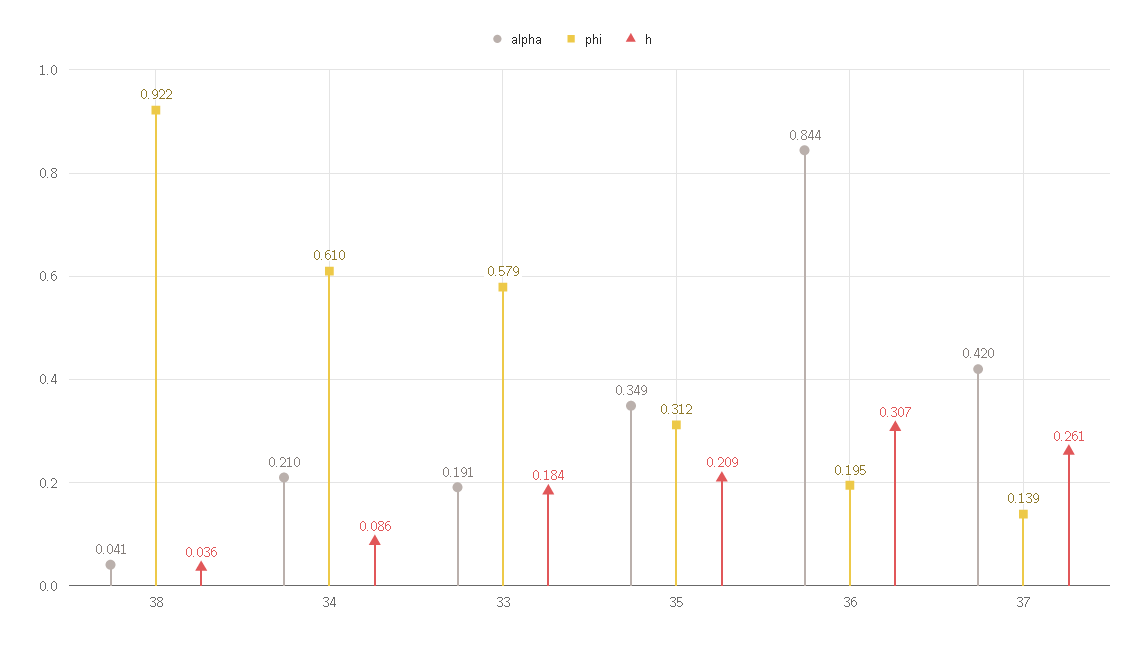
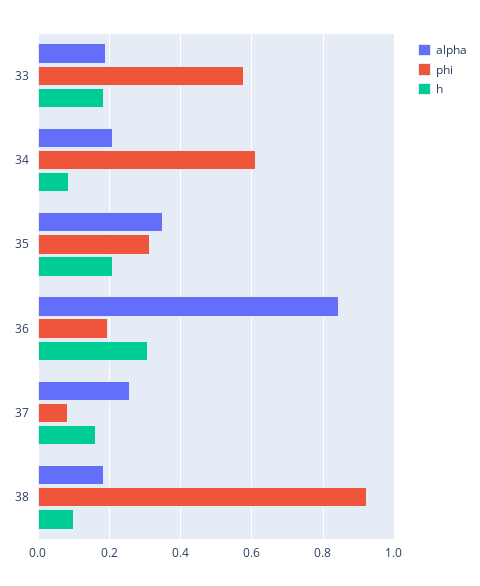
alpha, 38: 0.041 -> 0.18
h, 38: 0.036 -> 0.1
alpha, 37: 0.42 -> 0.26
phi, 37: 0.139 -> 0.08
h, 37: 0.261 -> 0.16

